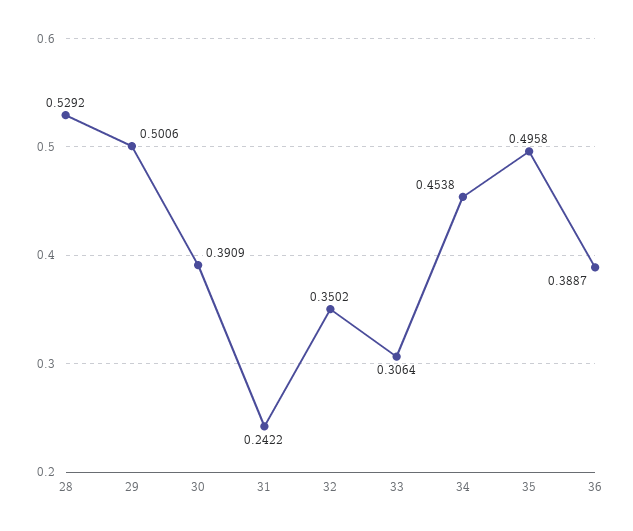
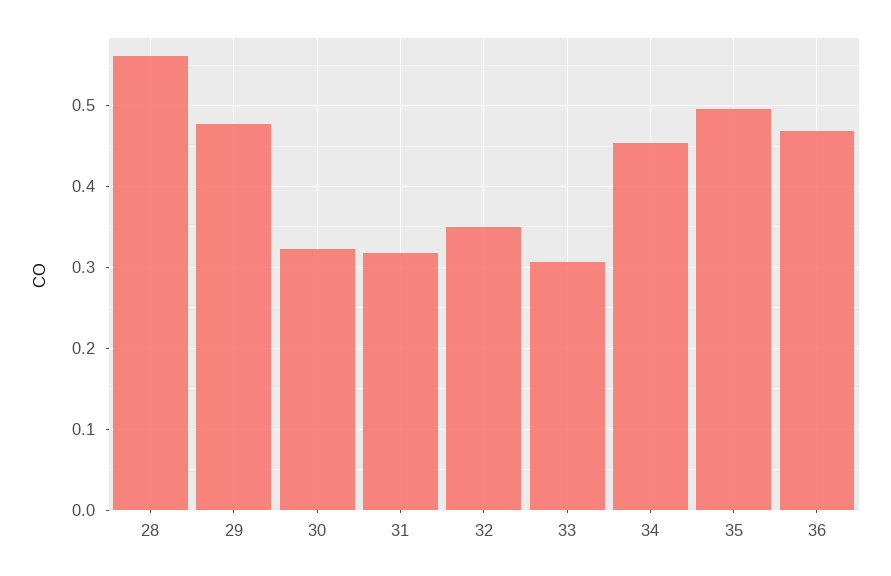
28: 0.5292 -> 0.56
29: 0.5006 -> 0.48
30: 0.3909 -> 0.32
31: 0.2422 -> 0.32
36: 0.3887 -> 0.47

